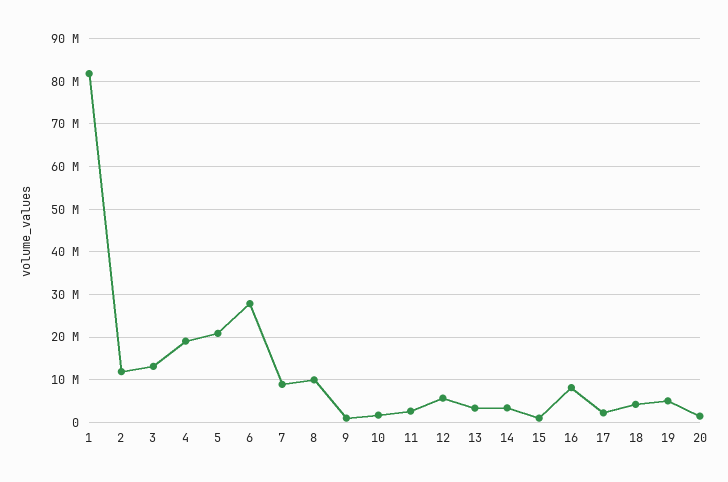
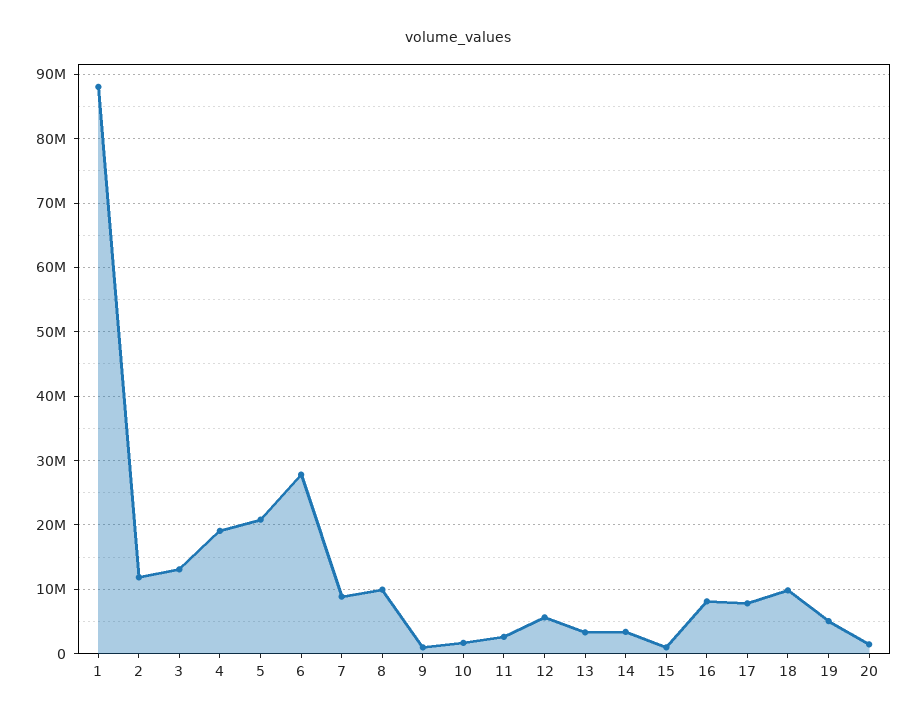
1: 82000000 -> 88000000
17: 2000000 -> 8000000
18: 4000000 -> 10000000

